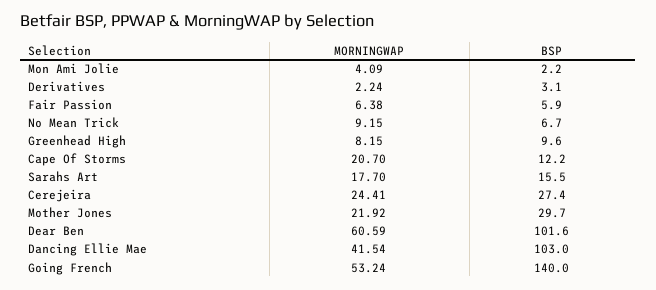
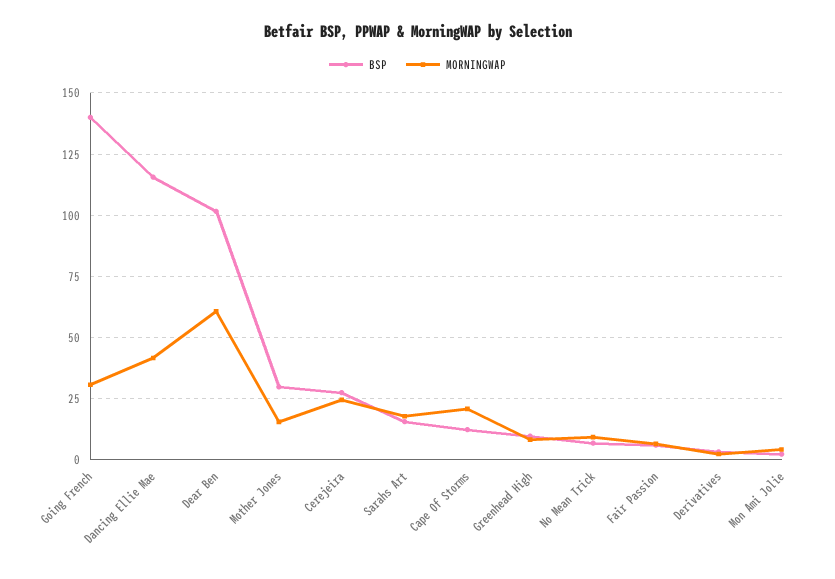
MORNINGWAP, Mother Jones: 21.92 -> 15
BSP, Dancing Ellie Mae: 103 -> 115
MORNINGWAP, Going French: 53.24 -> 30

